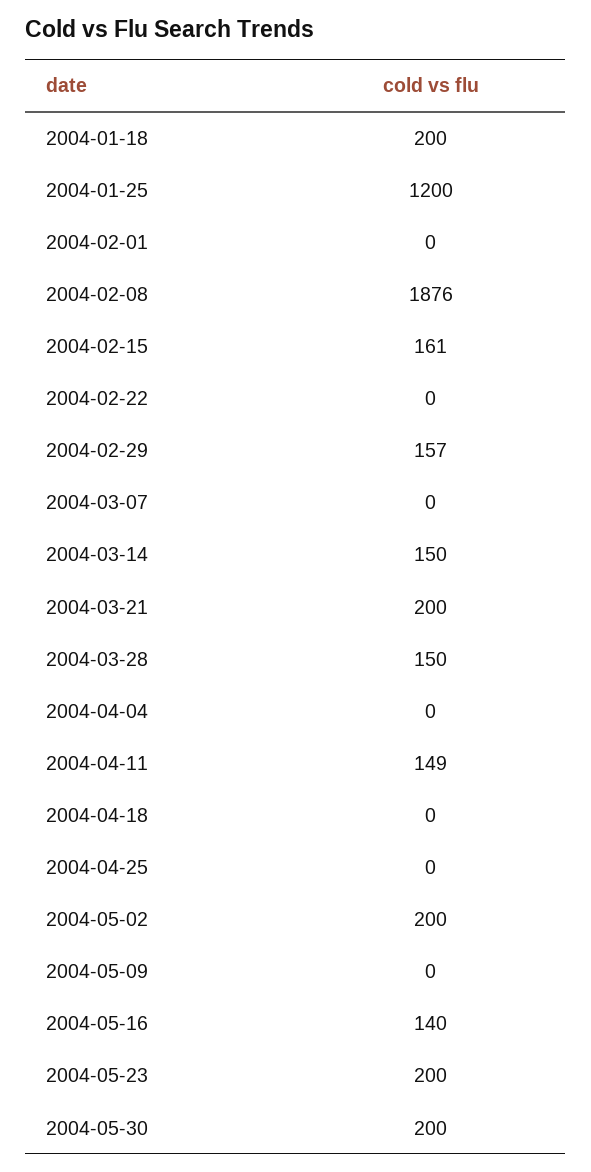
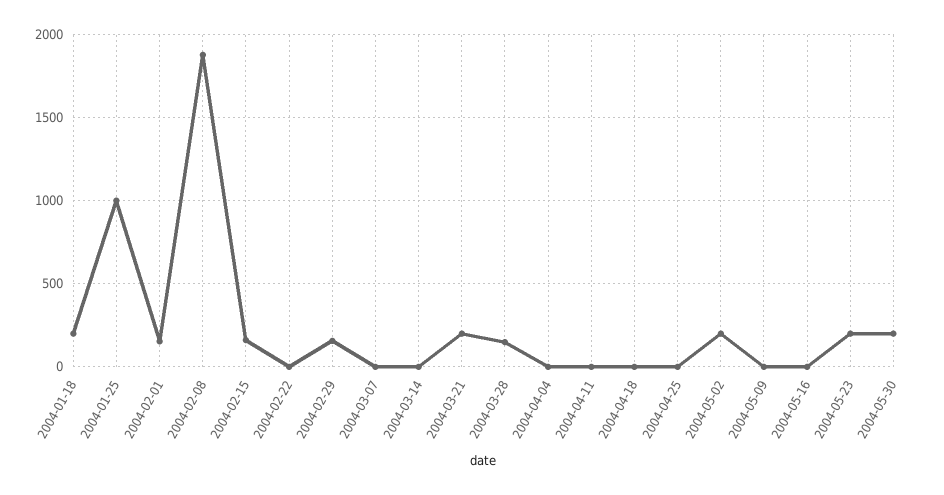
2004-01-25: 1200 -> 1000
2004-02-01: 0 -> 150
2004-03-14: 150 -> 0
2004-04-11: 149 -> 0
2004-05-16: 140 -> 0

